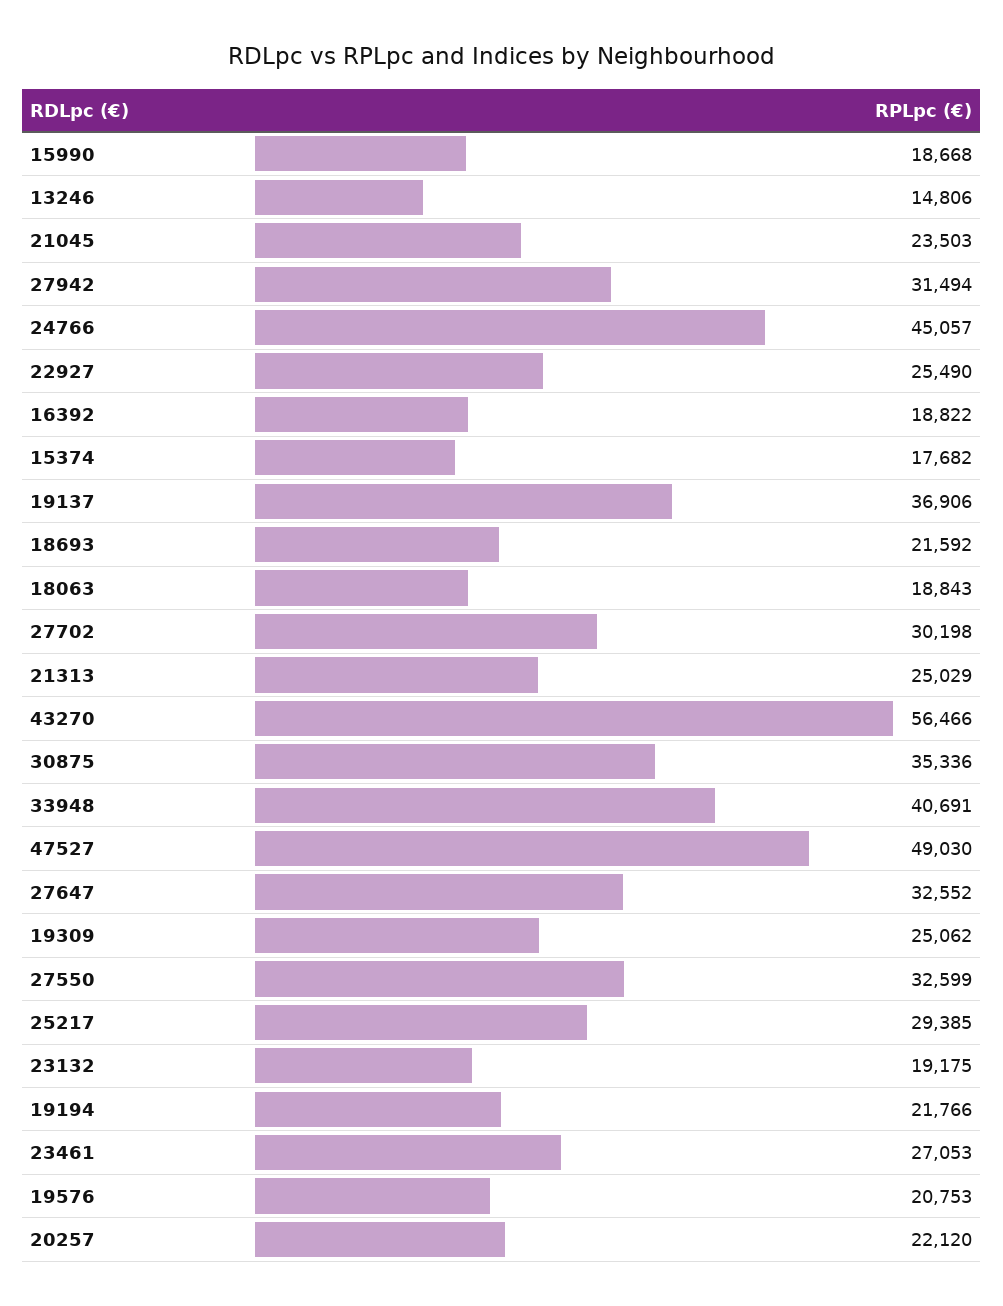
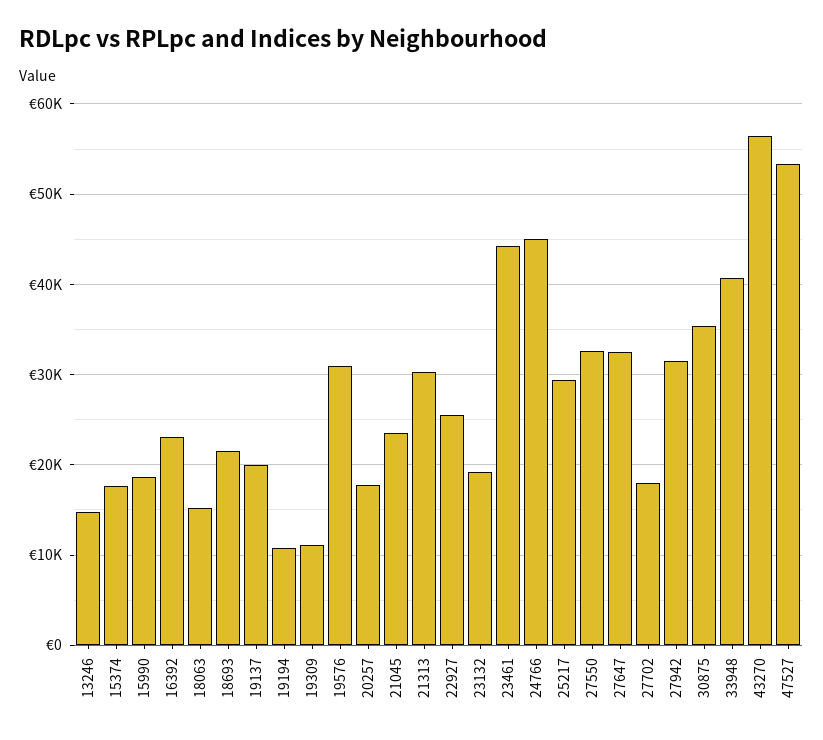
16392: 18822 -> 23000
19137: 36906 -> 20000
18063: 18843 -> 15000
27702: 30198 -> 18000
21313: 25029 -> 30000
47527: 49030 -> 53000
19309: 25062 -> 11000
19194: 21766 -> 11000
23461: 27053 -> 44000
19576: 20753 -> 31000
20257: 22120 -> 18000

